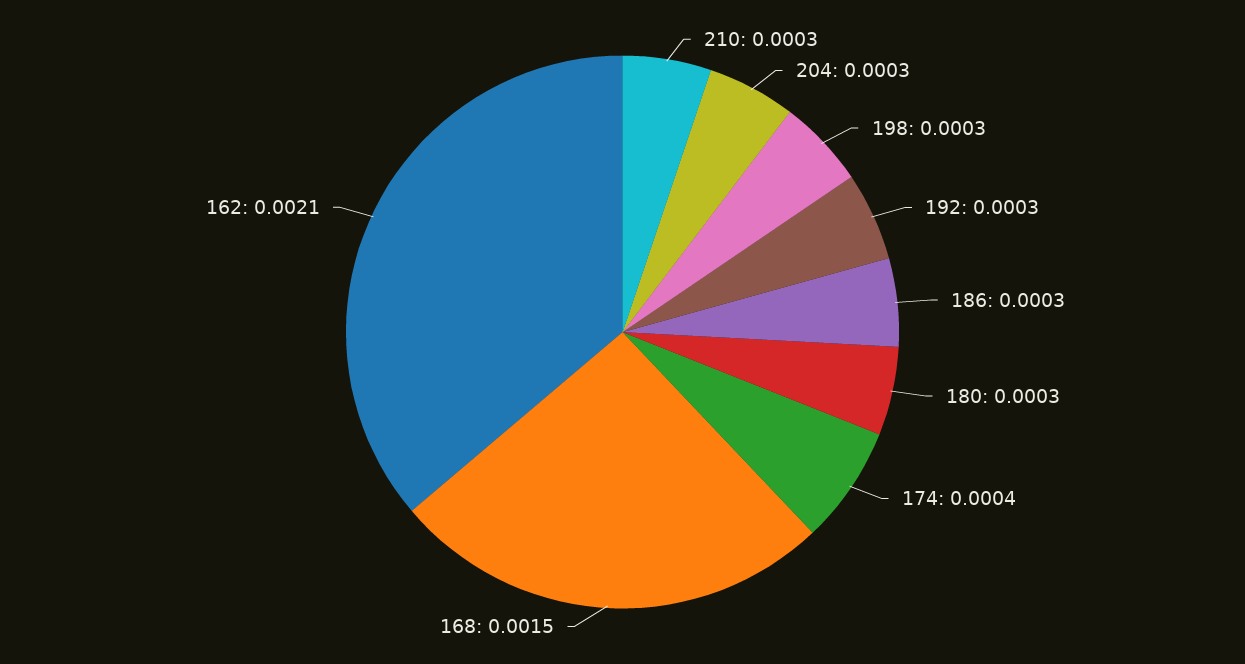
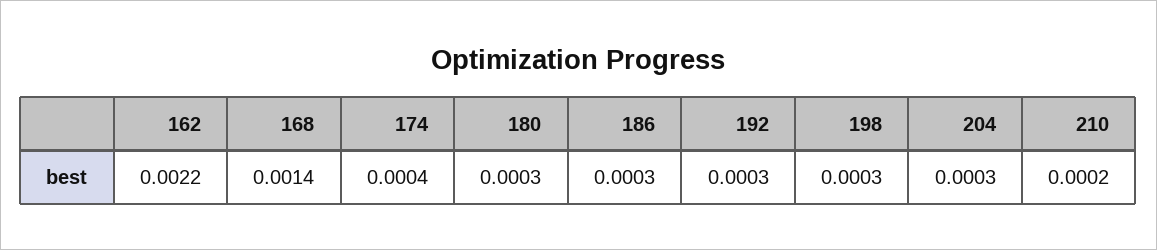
210: 0.0003 -> 0.0002
168: 0.0015 -> 0.0014
162: 0.0021 -> 0.0022

